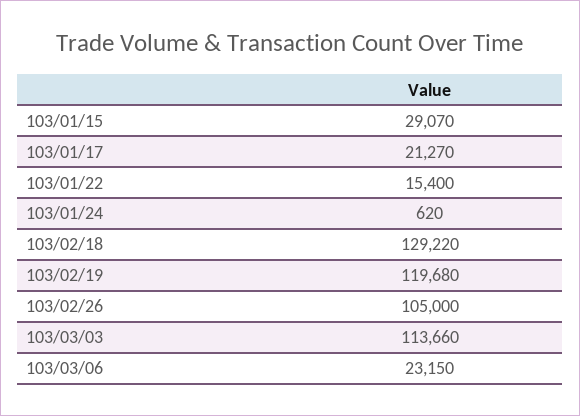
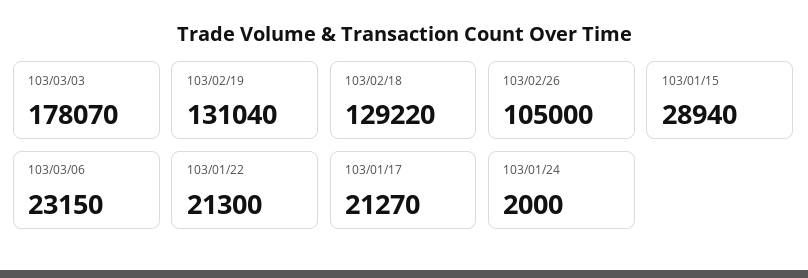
103/01/15: 29070 -> 28940
103/01/22: 15400 -> 21300
103/01/24: 620 -> 2000
103/02/19: 119680 -> 131040
103/03/03: 113660 -> 178070

